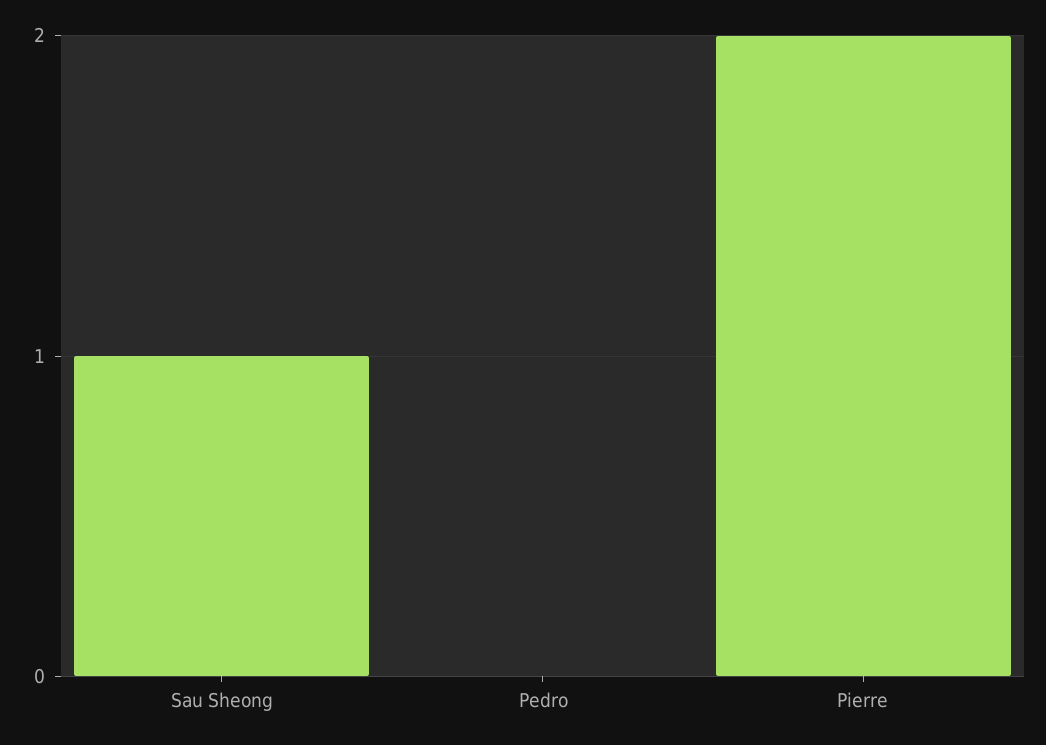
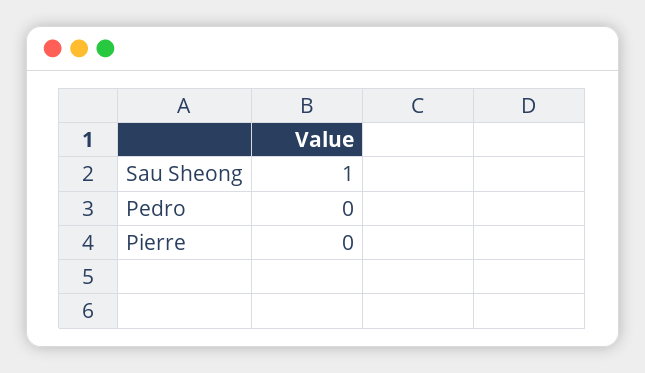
Pierre: 2 -> 0

